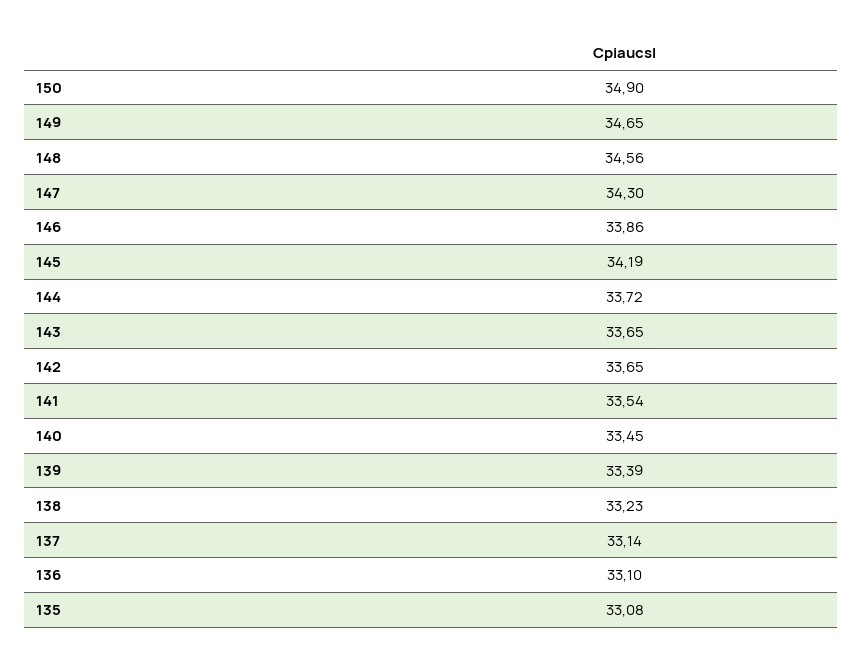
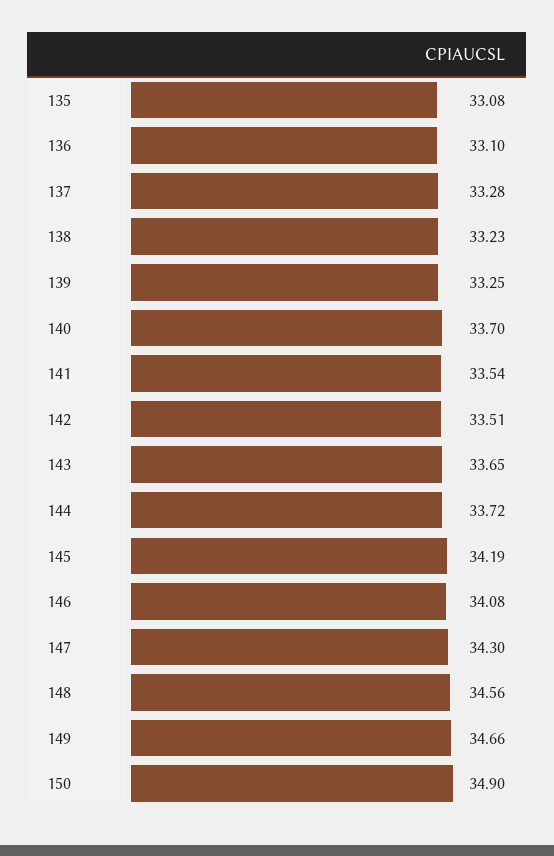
149: 34.65 -> 34.66
146: 33.86 -> 34.08
142: 33.65 -> 33.51
140: 33.45 -> 33.7
139: 33.39 -> 33.25
137: 33.14 -> 33.28

